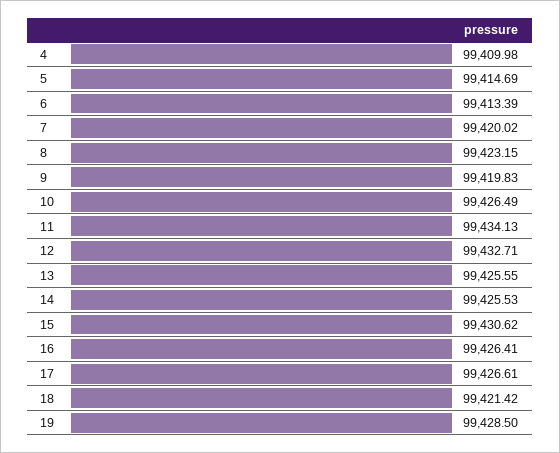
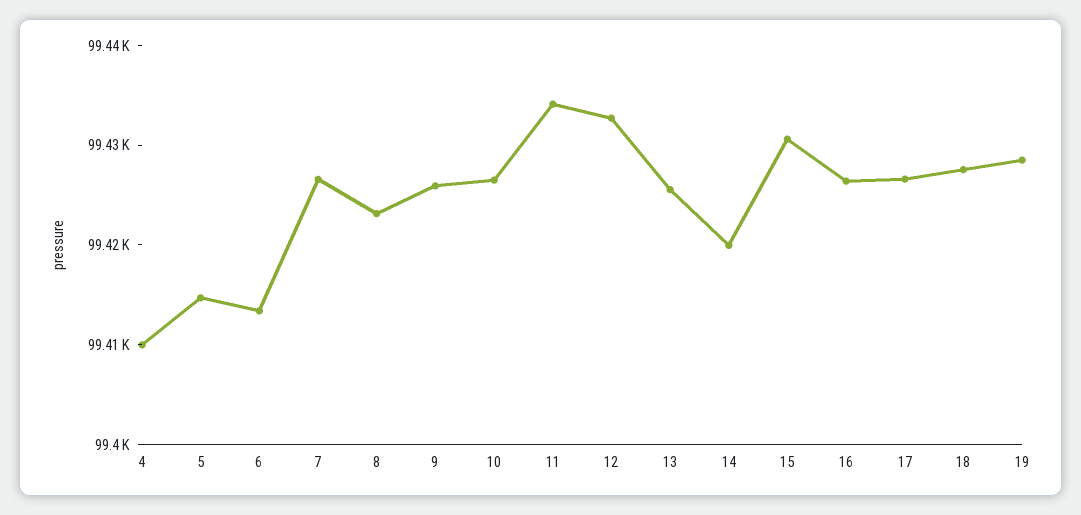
7: 99420.02 -> 99426
9: 99419.83 -> 99426
14: 99425.53 -> 99420
18: 99421.42 -> 99428

